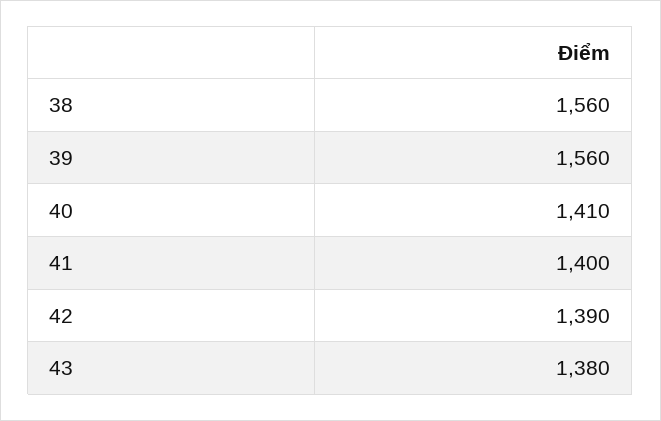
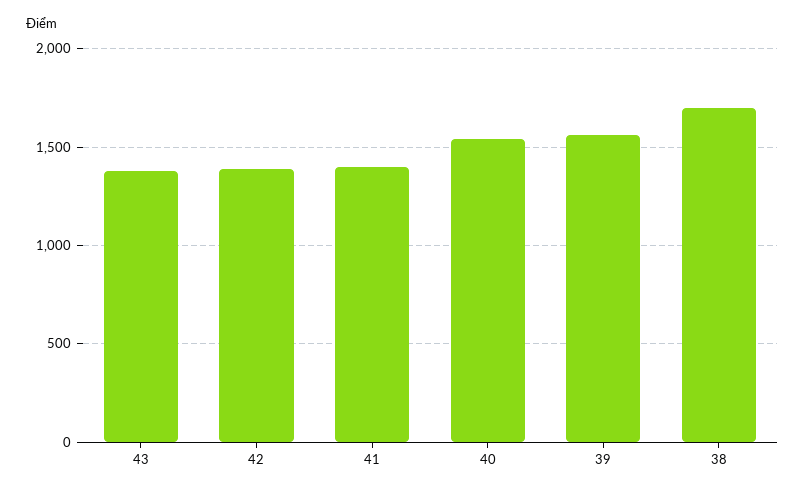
38: 1560 -> 1700
40: 1410 -> 1550

